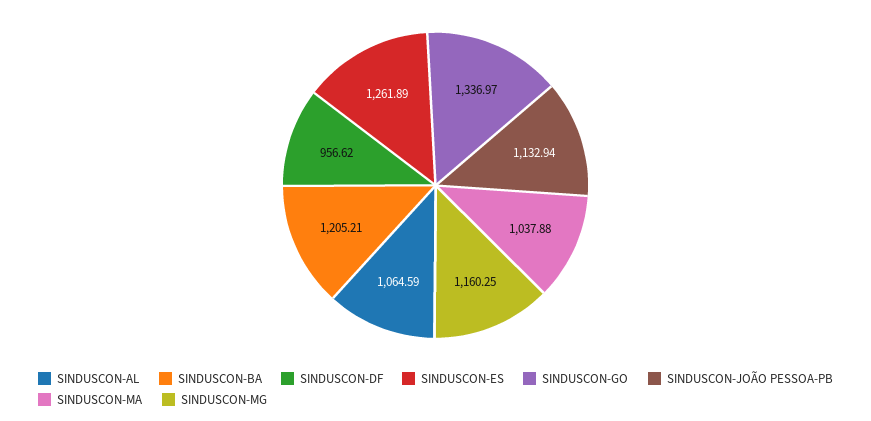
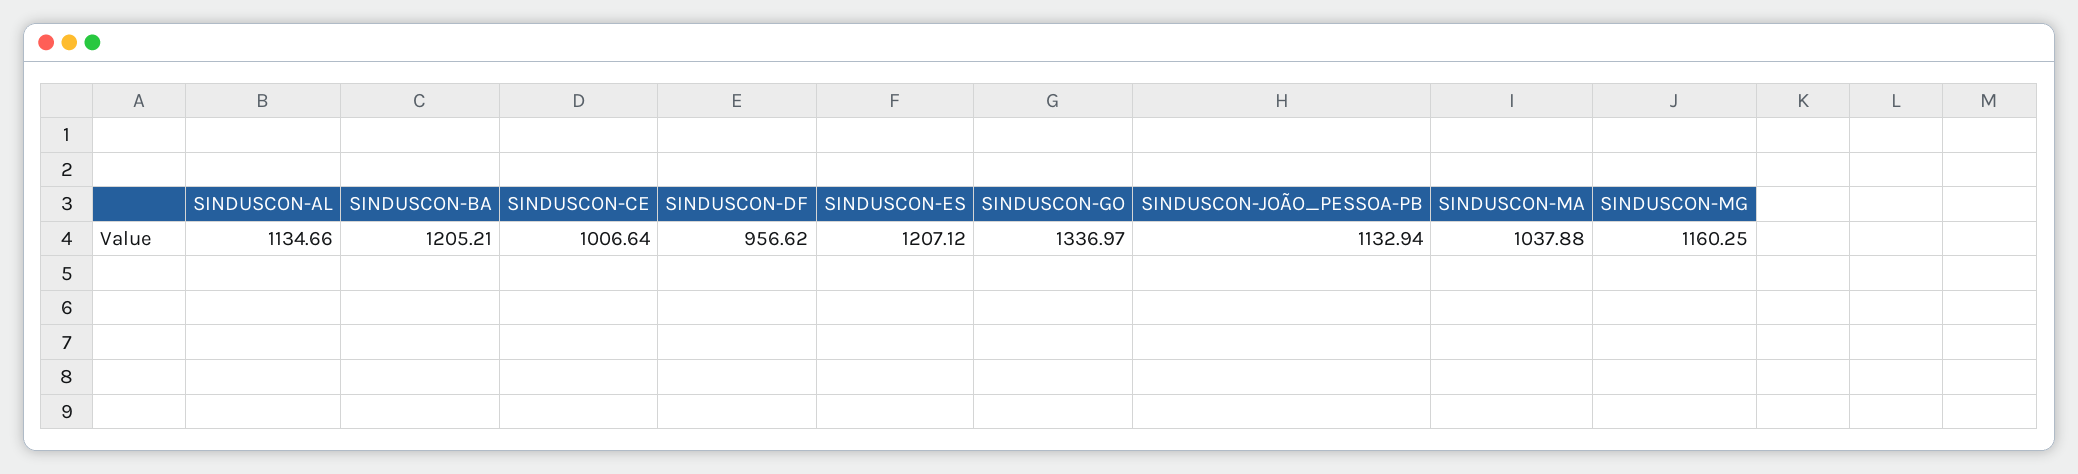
SINDUSCON-AL: 1064.59 -> 1134.66
SINDUSCON-ES: 1261.89 -> 1207.12
SINDUSCON-CE: none -> 1006.64

